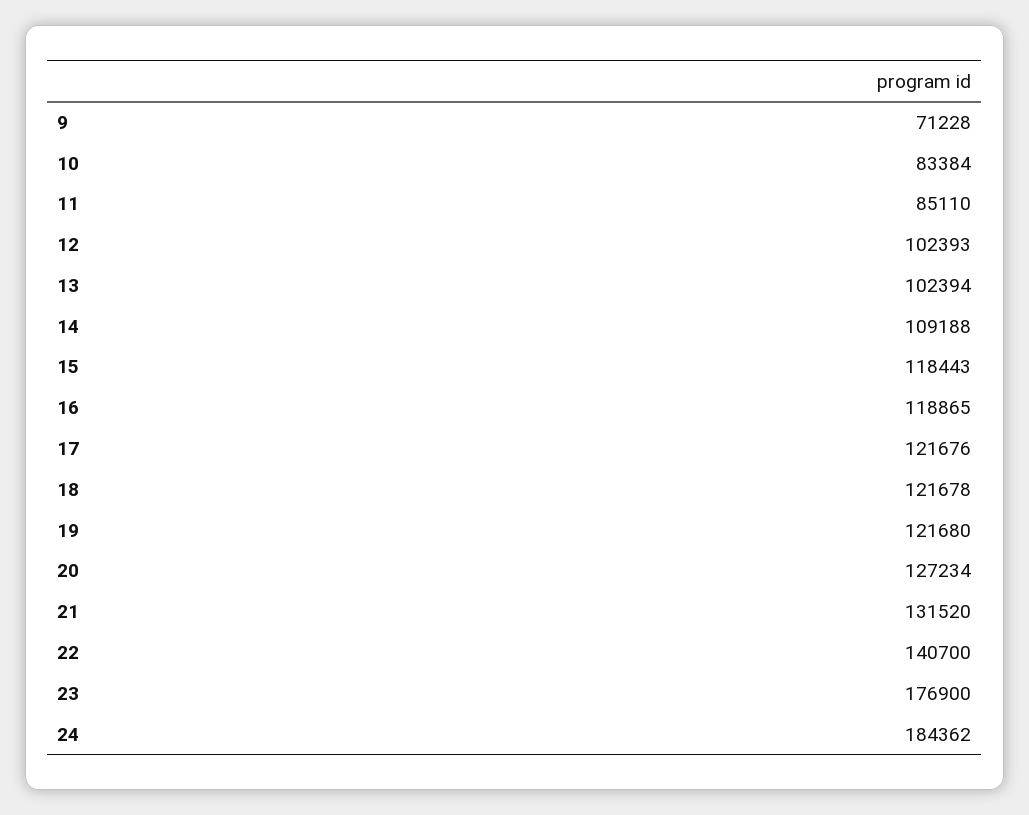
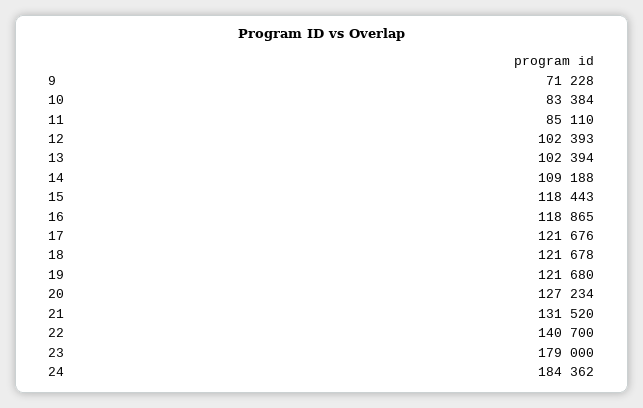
23: 176900 -> 179000

